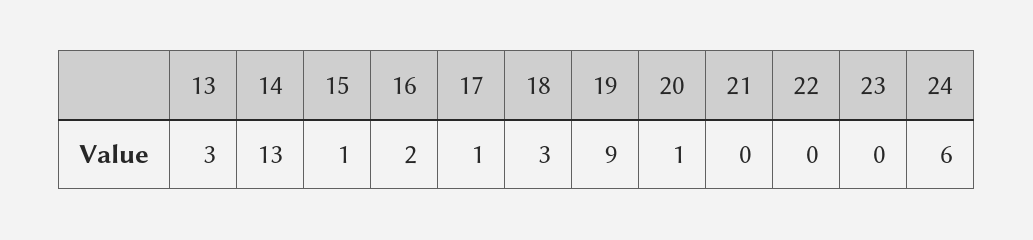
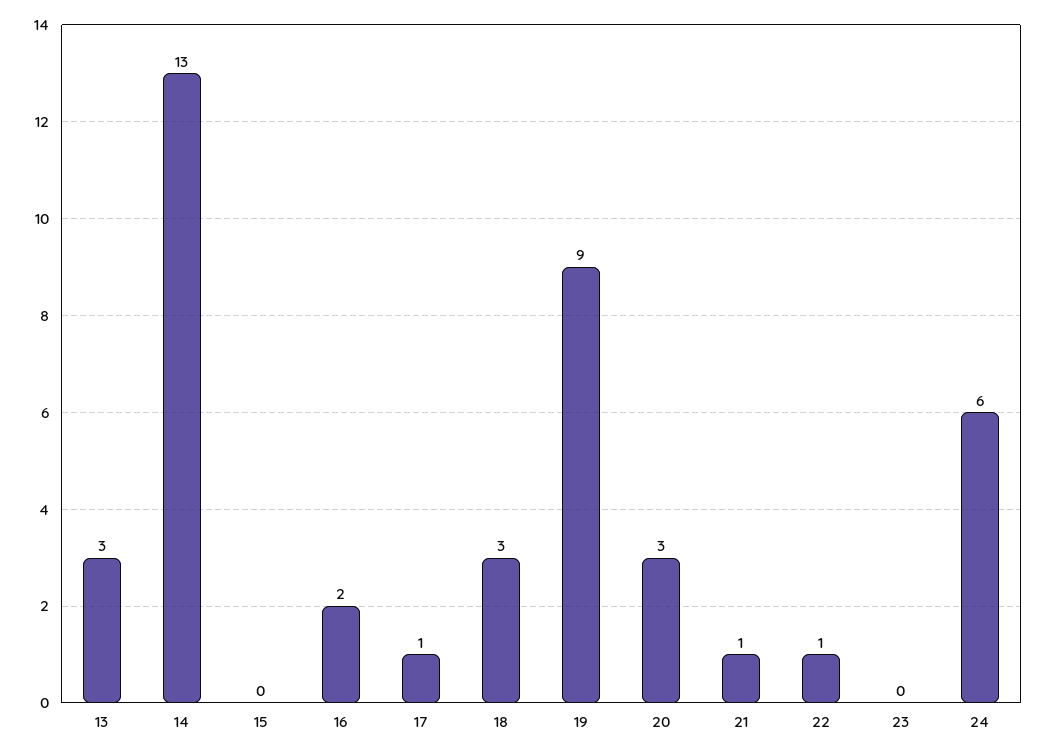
15: 1 -> 0
20: 1 -> 3
21: 0 -> 1
22: 0 -> 1

